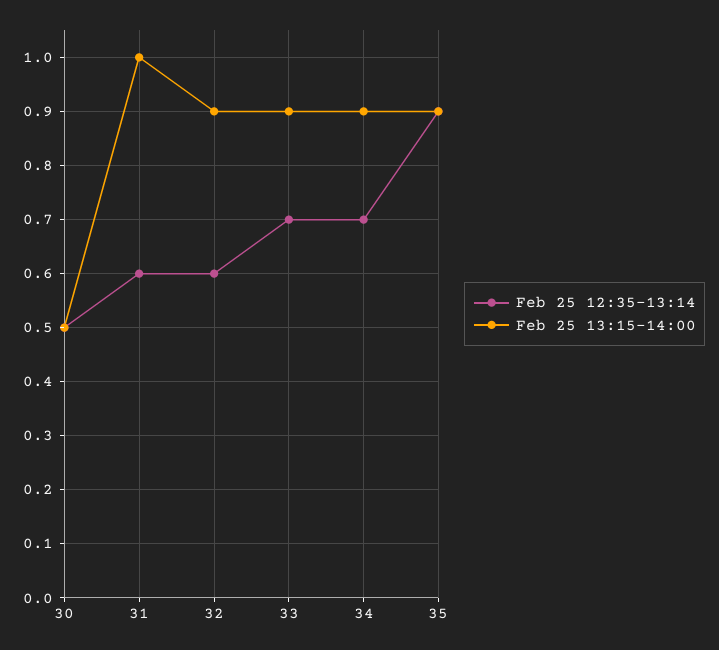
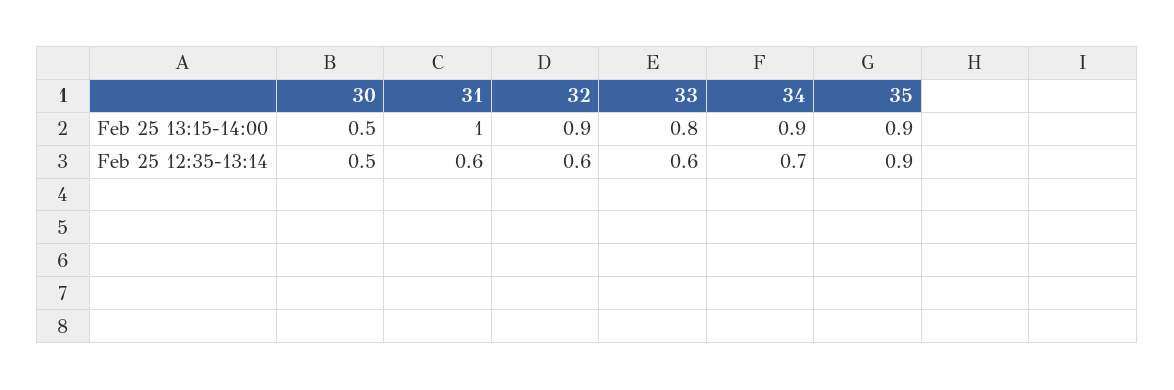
Feb 25 12:35-13:14, 33: 0.7 -> 0.6
Feb 25 13:15-14:00, 33: 0.9 -> 0.8

